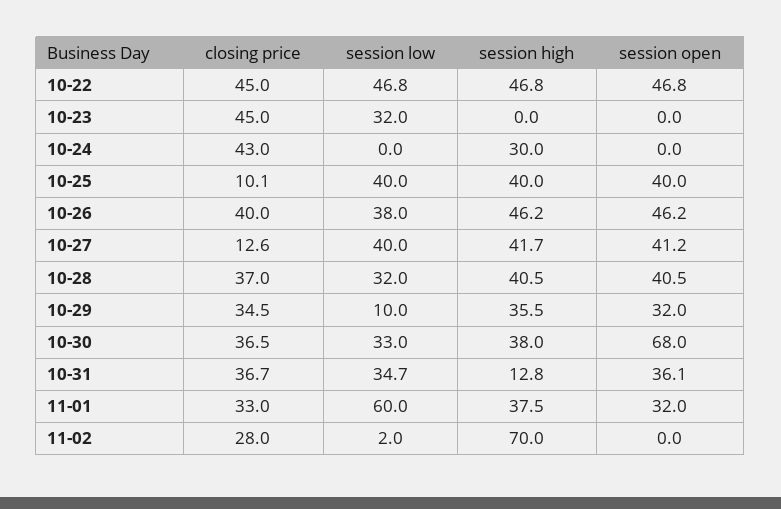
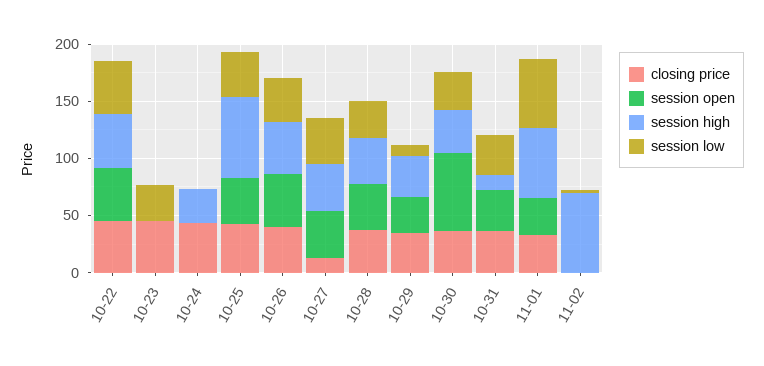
closing price, 10-25: 10.1 -> 40
session high, 10-25: 40 -> 70
session high, 11-01: 37.5 -> 60
closing price, 11-02: 28 -> 0

